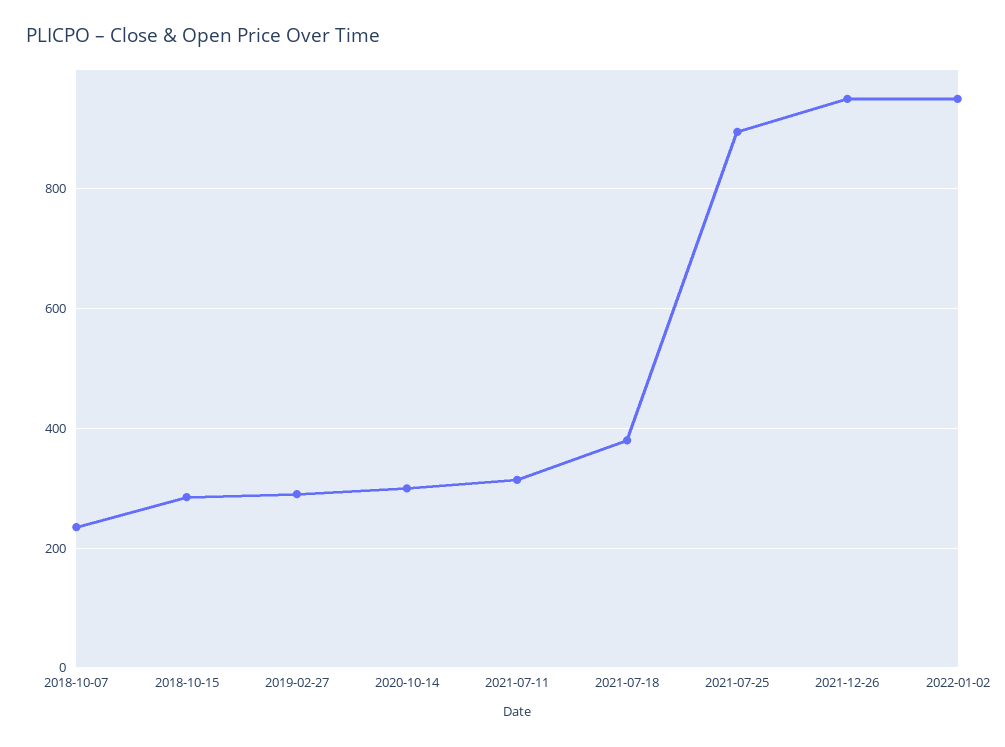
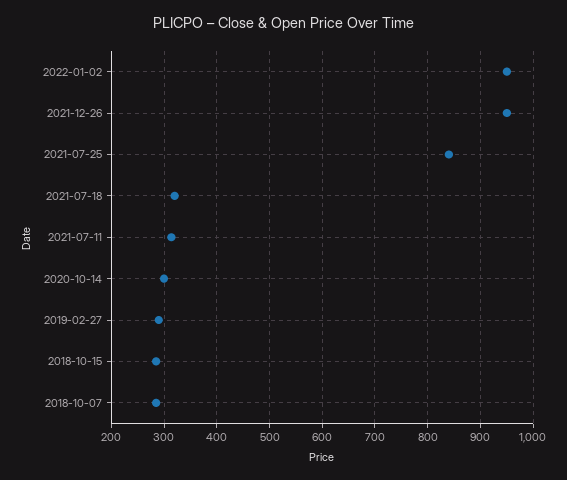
2018-10-07: 240 -> 280
2021-07-18: 380 -> 320
2021-07-25: 900 -> 840

